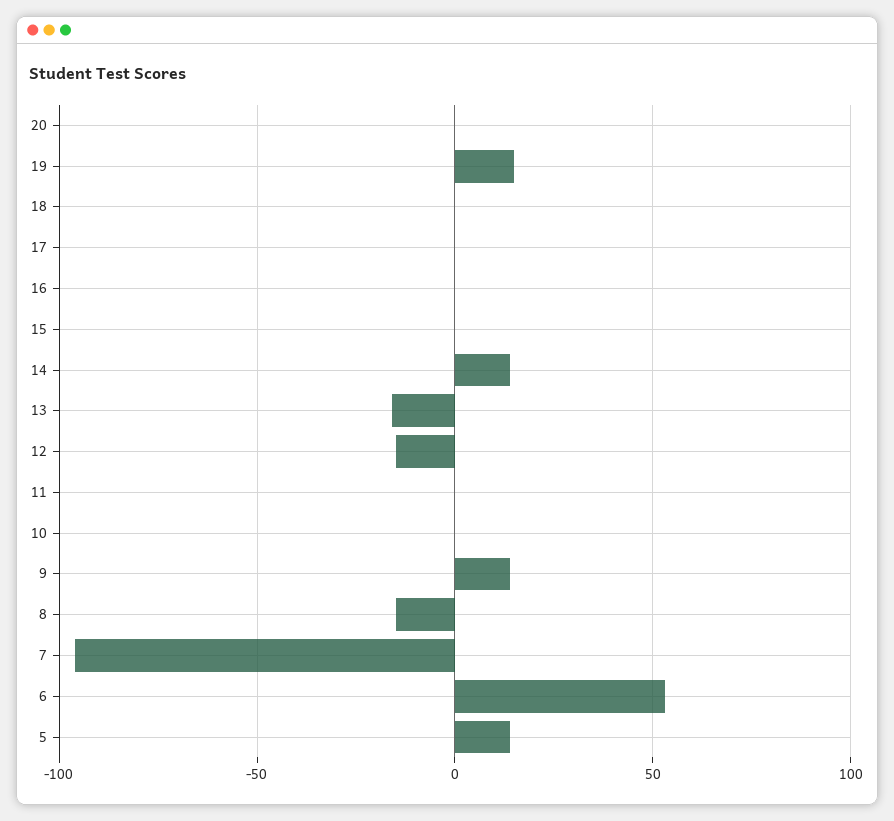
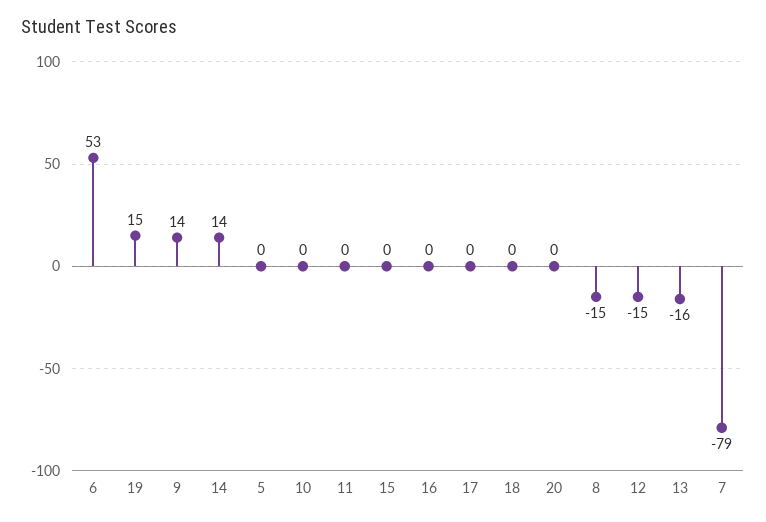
7: -95 -> -79
5: 15 -> 0

